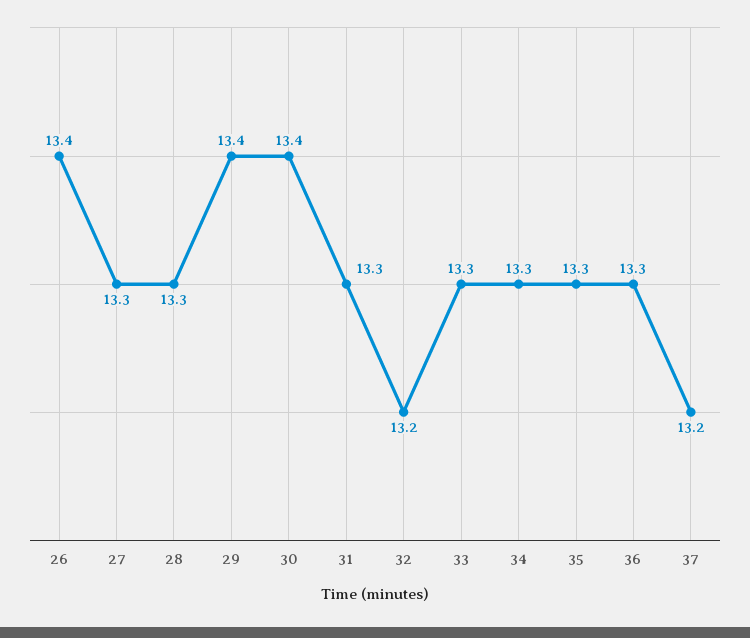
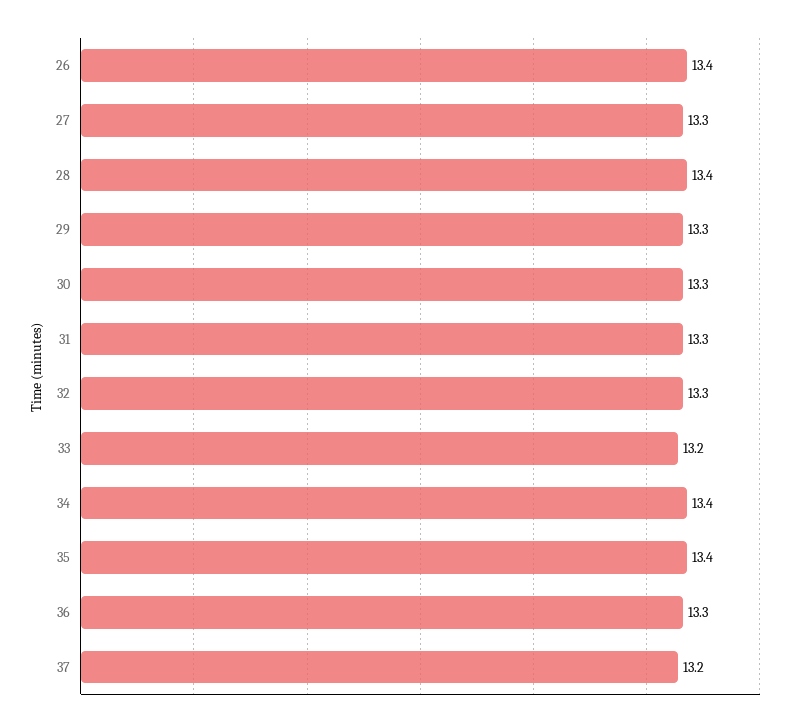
28: 13.3 -> 13.4
29: 13.4 -> 13.3
30: 13.4 -> 13.3
32: 13.2 -> 13.3
33: 13.3 -> 13.2
34: 13.3 -> 13.4
35: 13.3 -> 13.4

